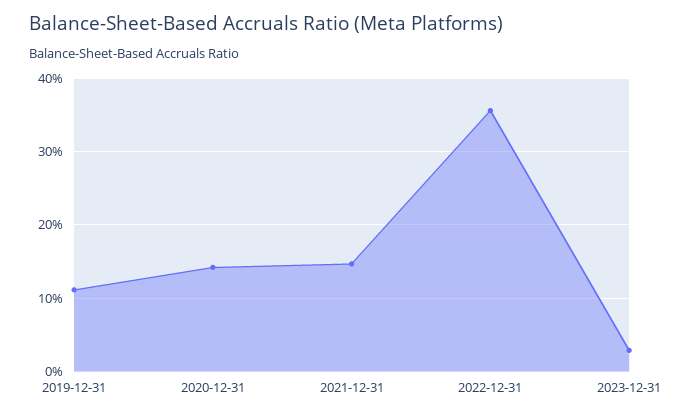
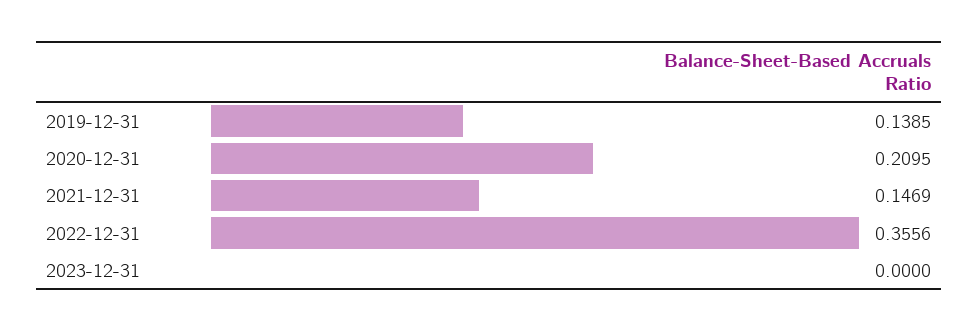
2019-12-31: 0.11 -> 0.1385
2020-12-31: 0.14 -> 0.2095
2023-12-31: 0.03 -> 0

